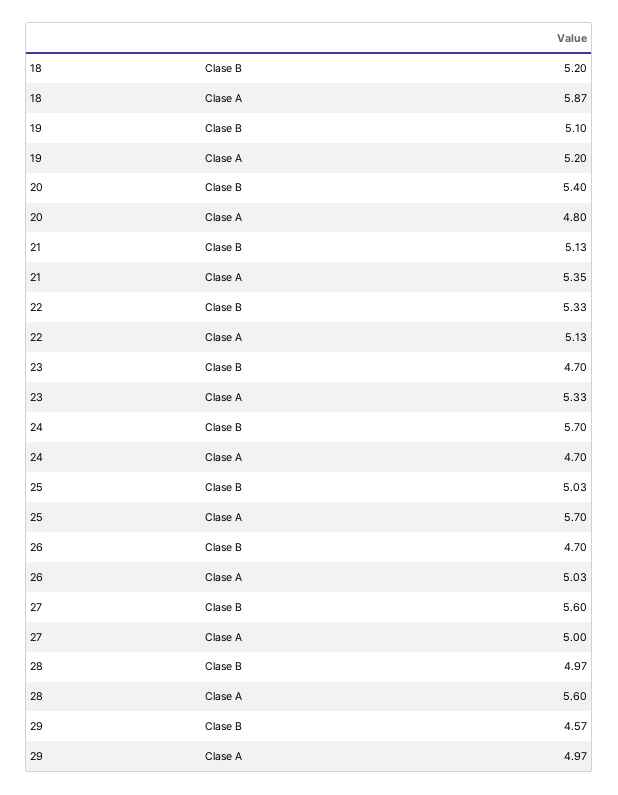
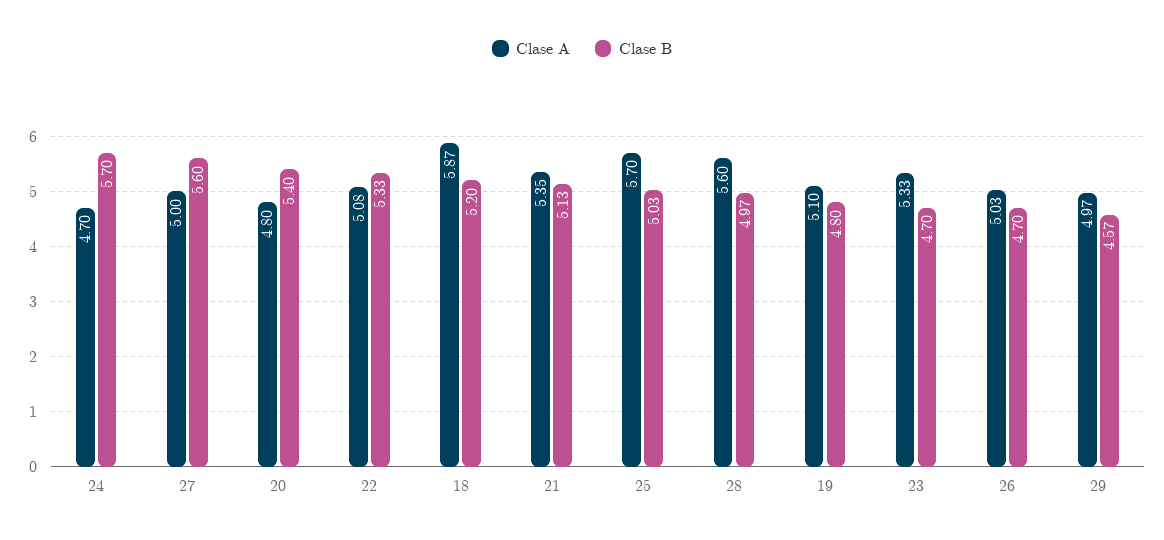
Clase B, 19: 5.1 -> 4.8
Clase A, 19: 5.2 -> 5.1
Clase A, 22: 5.13 -> 5.08

